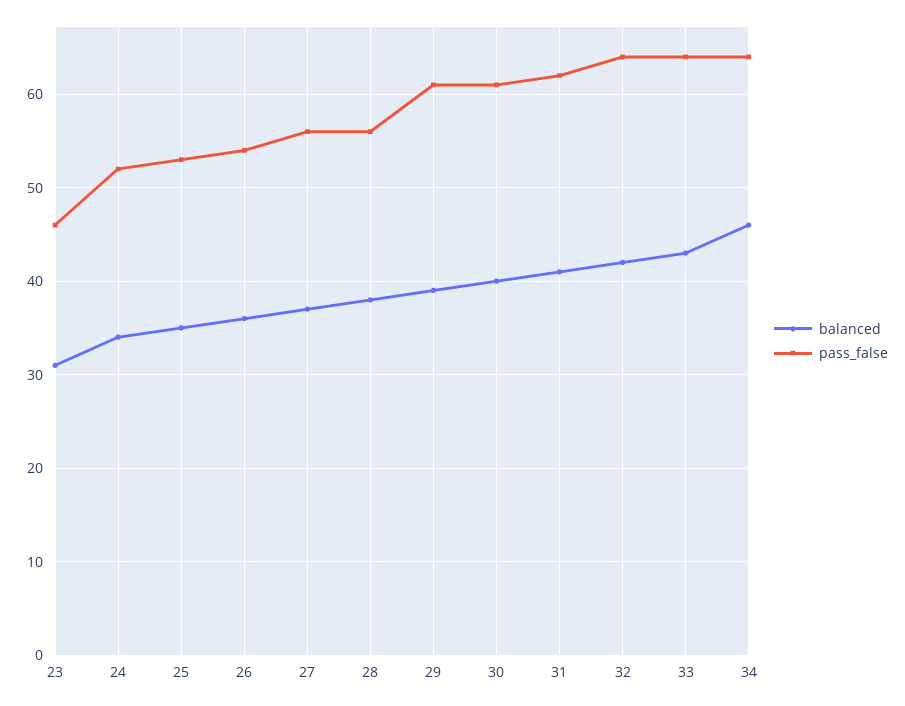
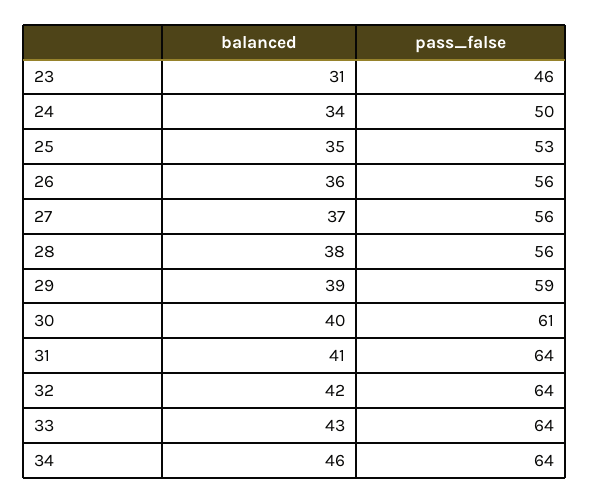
pass_false, 24: 52 -> 50
pass_false, 26: 54 -> 56
pass_false, 29: 61 -> 59
pass_false, 31: 62 -> 64

